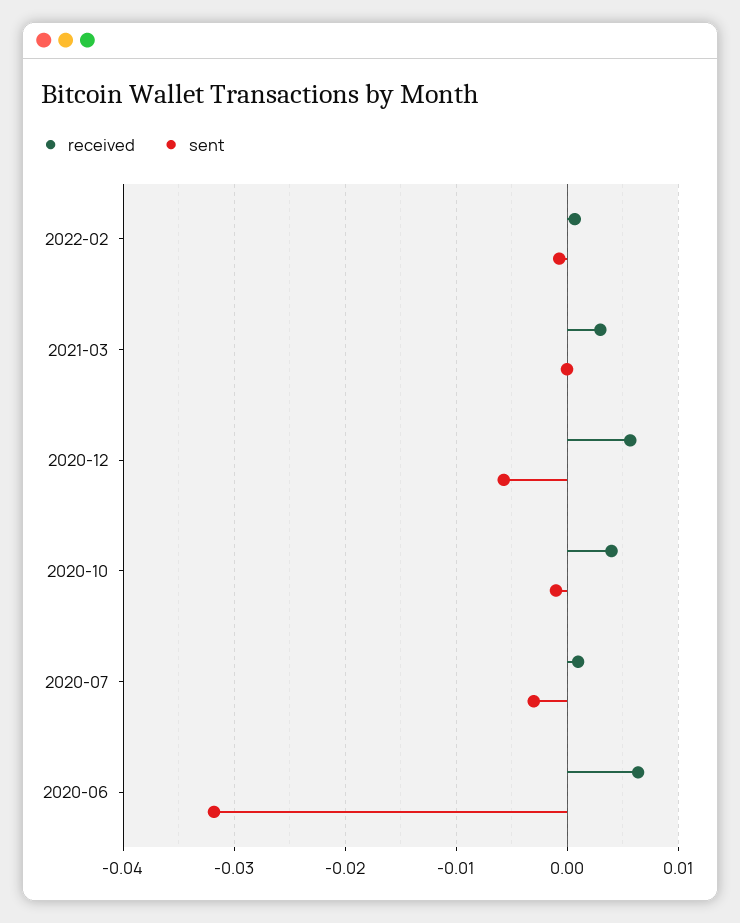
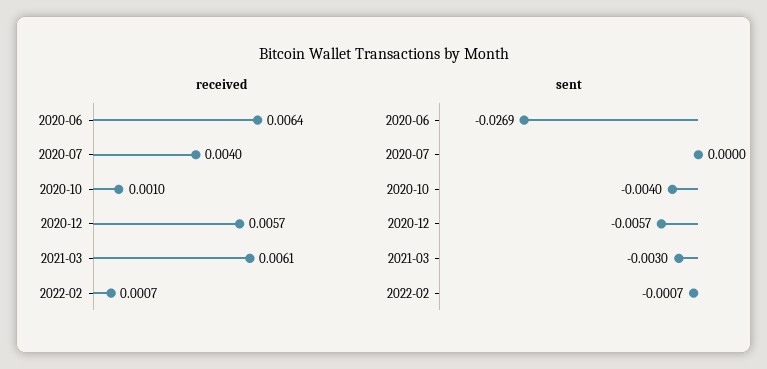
received, 2021-03: 0.003 -> 0.0061
sent, 2021-03: 0 -> -0.003
received, 2020-10: 0.004 -> 0.001
sent, 2020-10: -0.001 -> -0.004
received, 2020-07: 0.001 -> 0.004
sent, 2020-07: -0.003 -> 0
sent, 2020-06: -0.032 -> -0.0269

